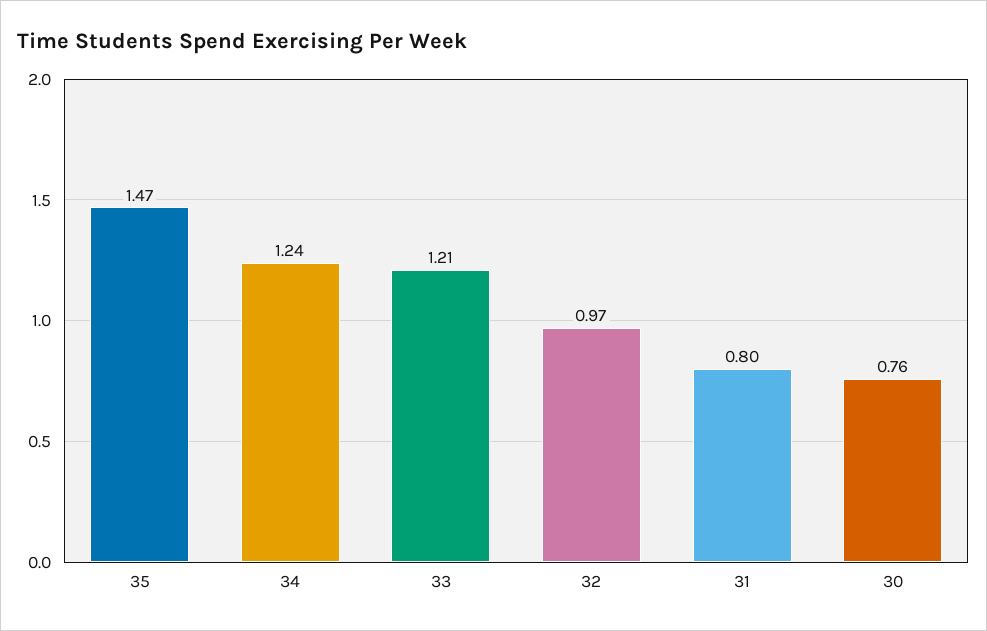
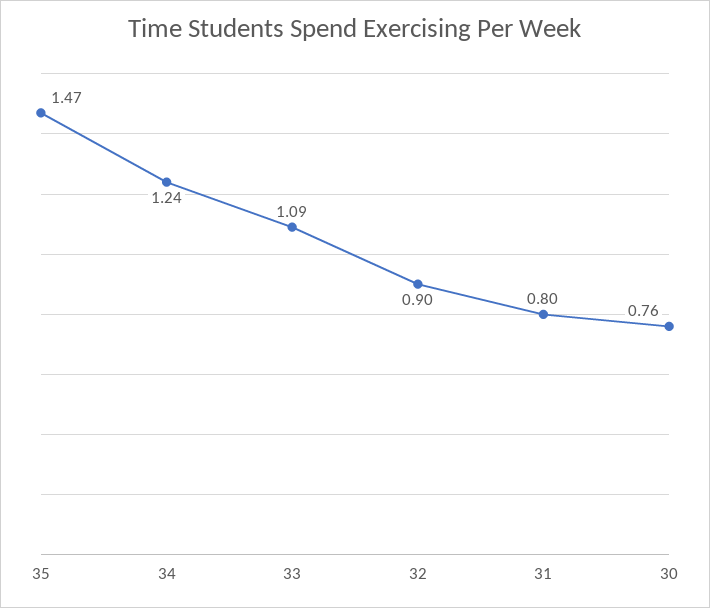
33: 1.21 -> 1.09
32: 0.97 -> 0.9

